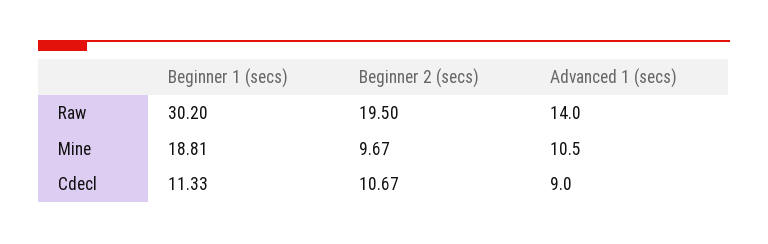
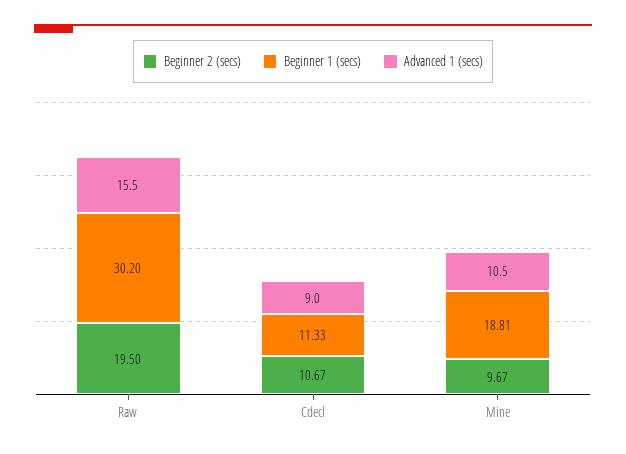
Advanced 1 (secs), Raw: 14 -> 15.5

